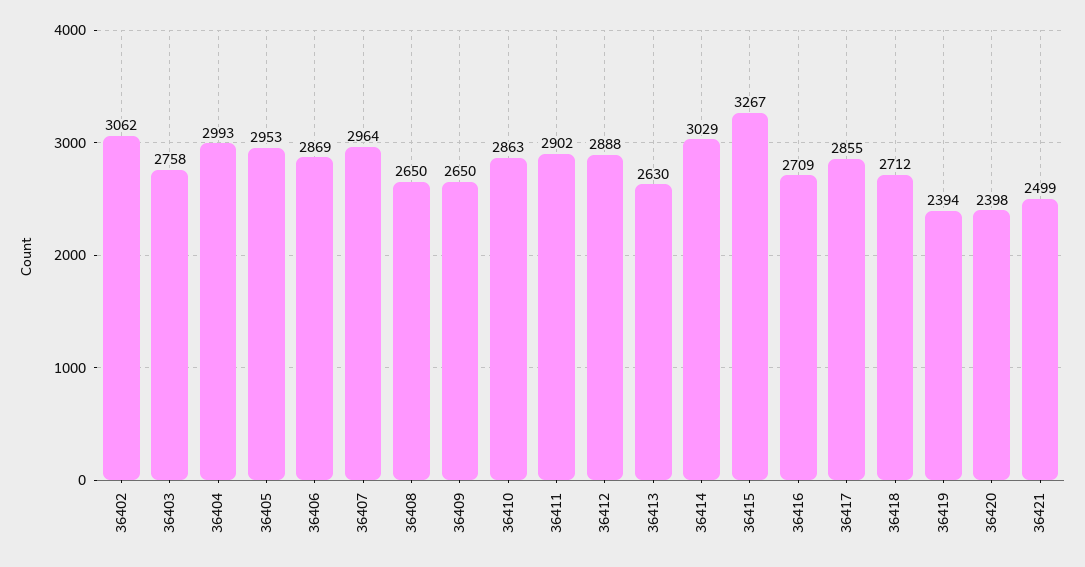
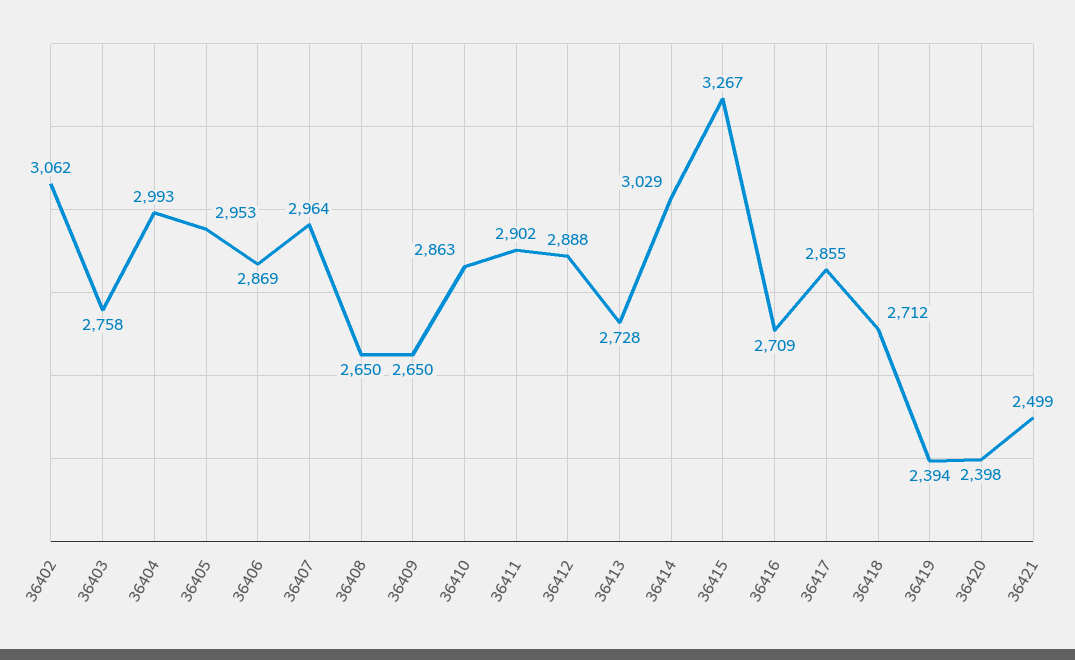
36413: 2630 -> 2728

